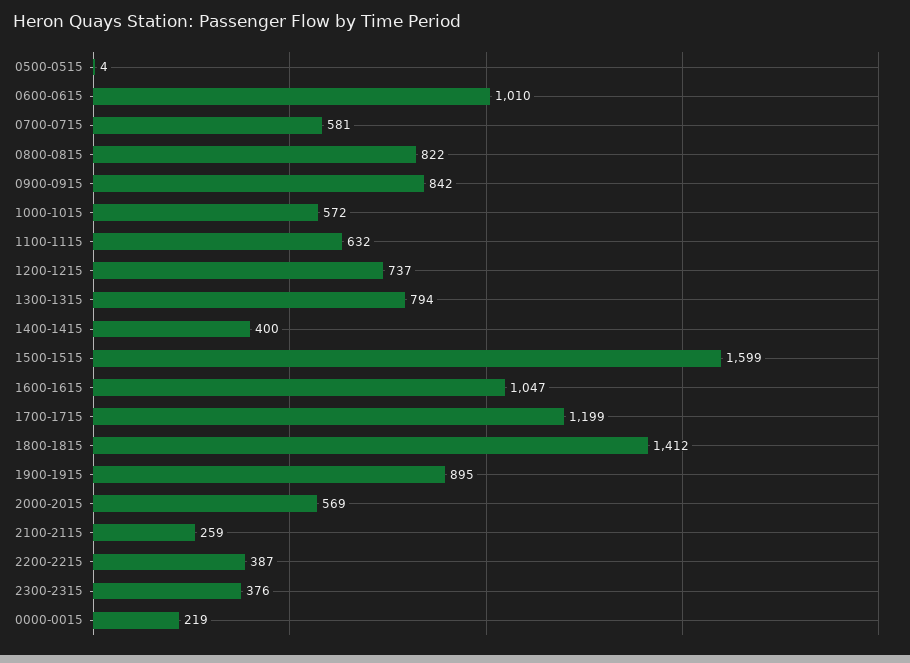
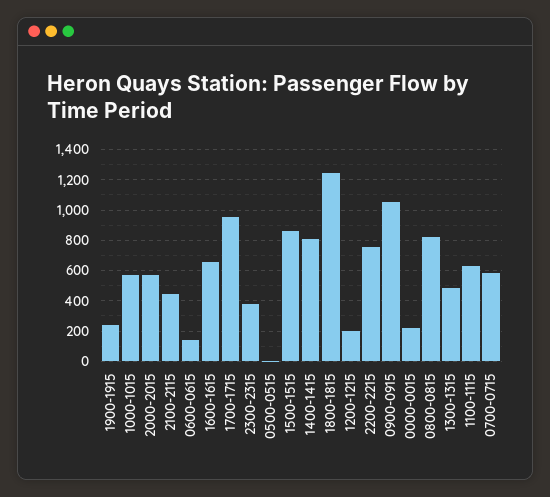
0600-0615: 1010 -> 150
0900-0915: 842 -> 1050
1200-1215: 737 -> 200
1300-1315: 794 -> 500
1400-1415: 400 -> 800
1500-1515: 1599 -> 850
1600-1615: 1047 -> 650
1700-1715: 1199 -> 950
1800-1815: 1412 -> 1250
1900-1915: 895 -> 250
2100-2115: 259 -> 450
2200-2215: 387 -> 750

